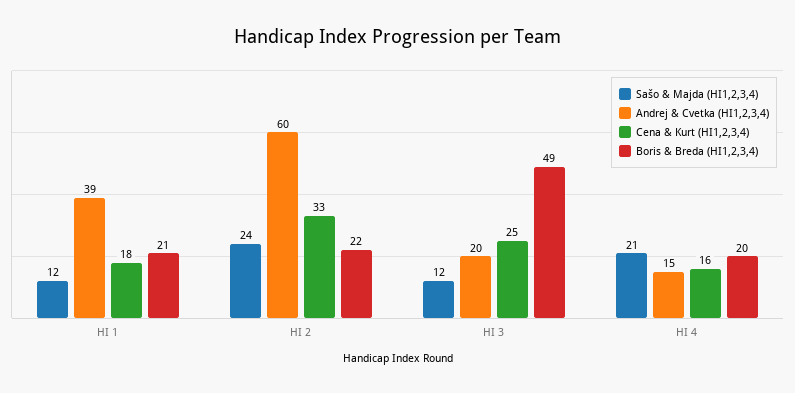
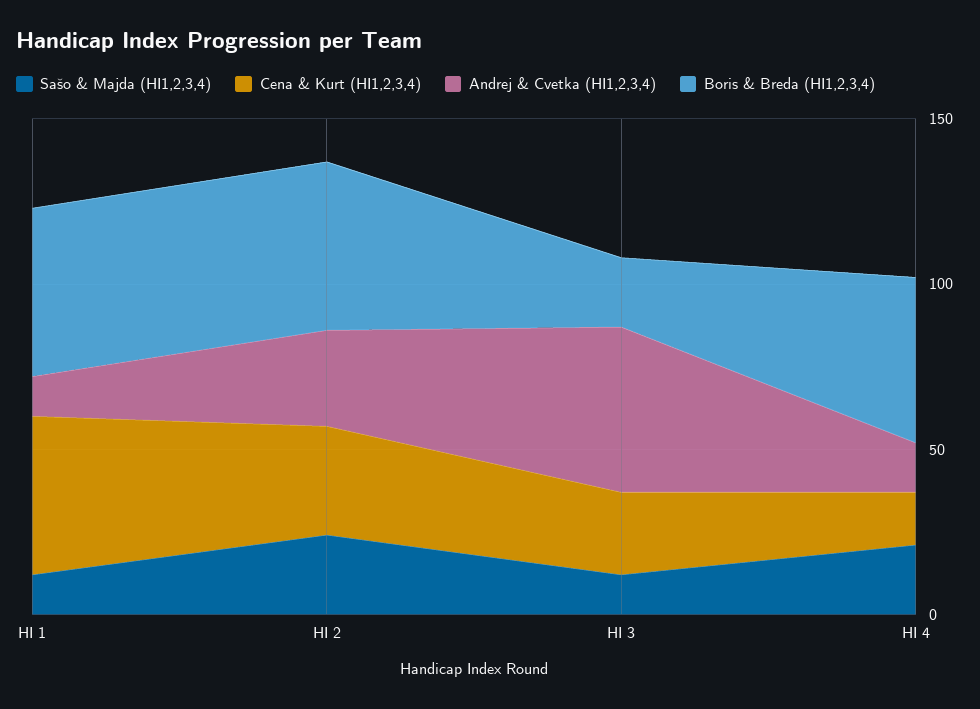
Andrej & Cvetka (HI1,2,3,4), HI 1: 39 -> 10
Cena & Kurt (HI1,2,3,4), HI 1: 18 -> 50
Boris & Breda (HI1,2,3,4), HI 1: 21 -> 50
Andrej & Cvetka (HI1,2,3,4), HI 2: 60 -> 30
Boris & Breda (HI1,2,3,4), HI 2: 22 -> 50
Andrej & Cvetka (HI1,2,3,4), HI 3: 20 -> 50
Boris & Breda (HI1,2,3,4), HI 3: 49 -> 20
Boris & Breda (HI1,2,3,4), HI 4: 20 -> 50

